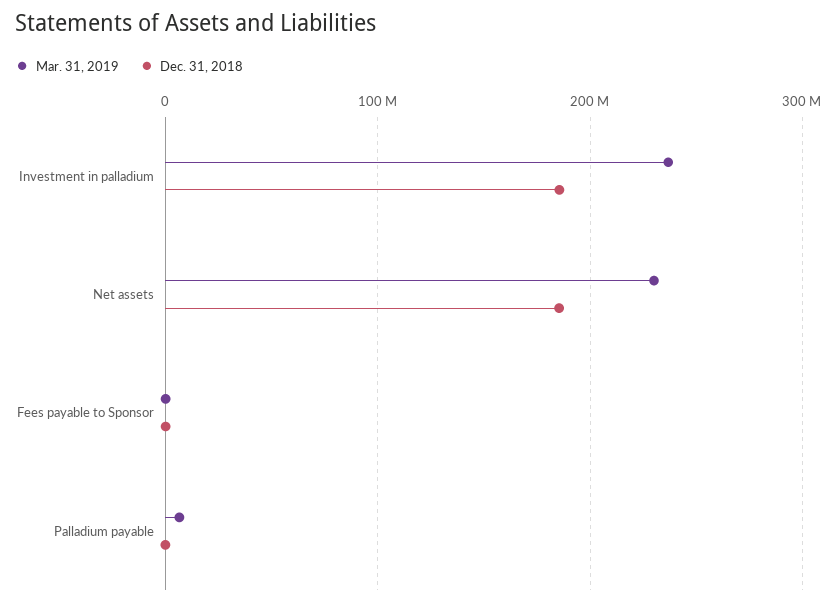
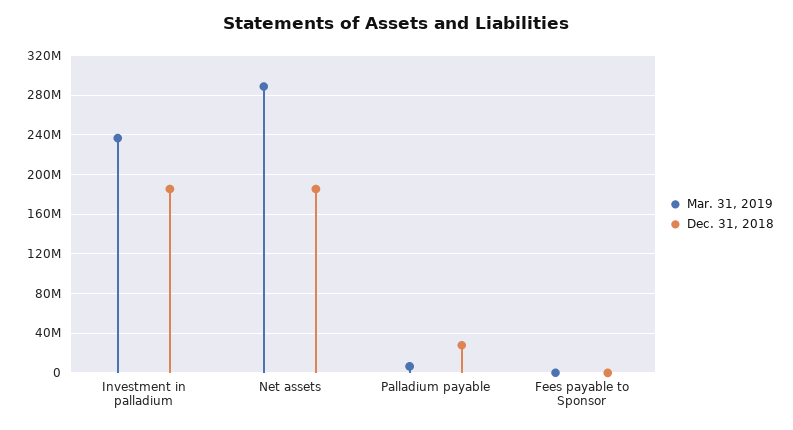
Mar. 31, 2019, Net assets: 230000000 -> 290000000
Dec. 31, 2018, Palladium payable: 0 -> 30000000

